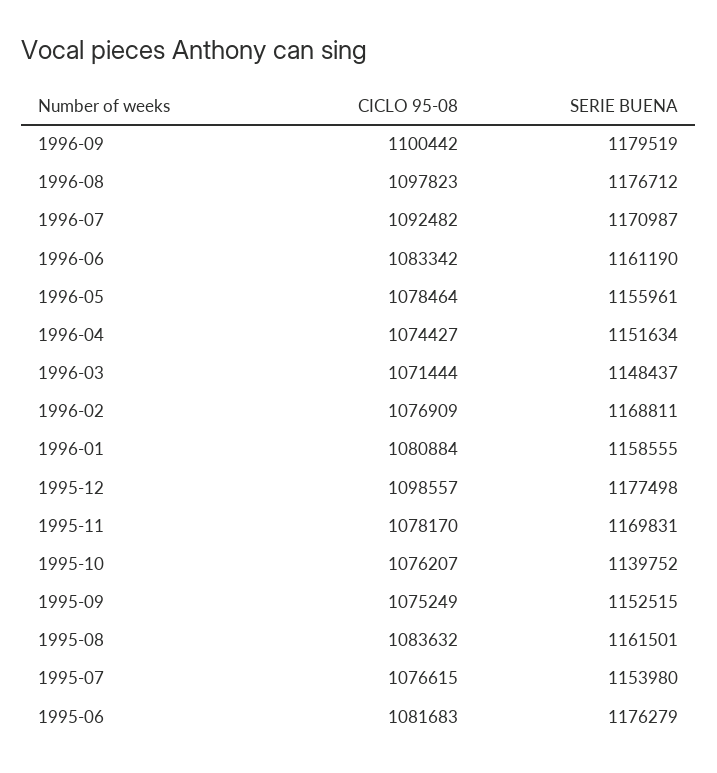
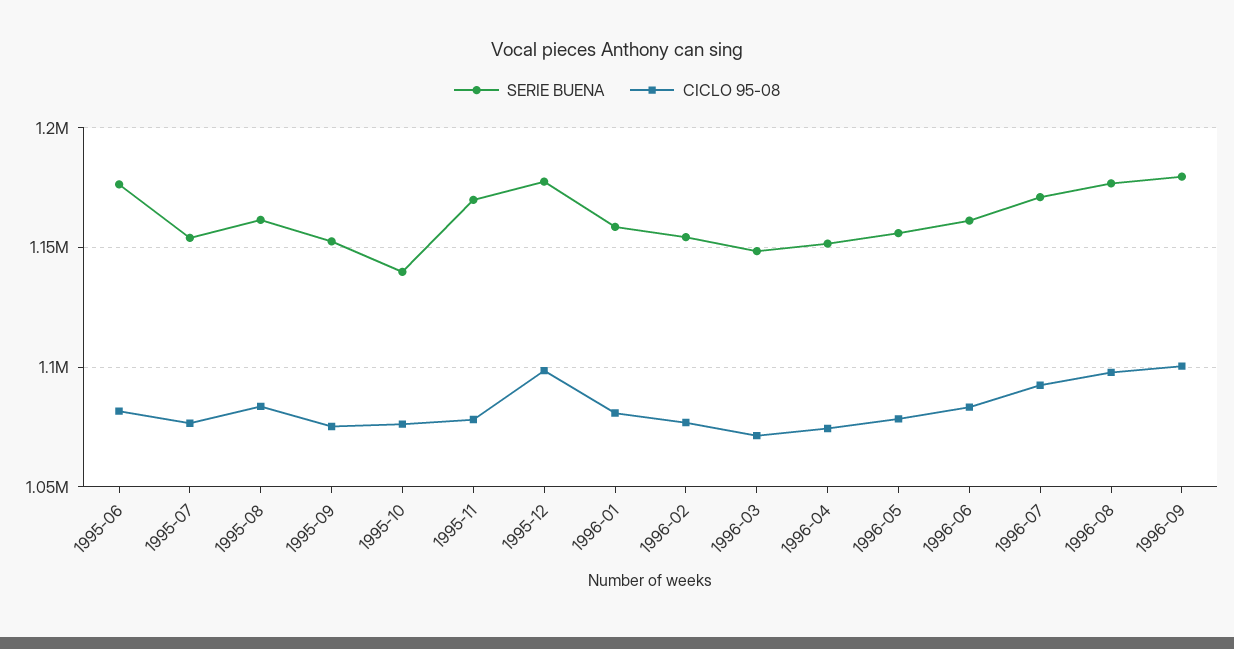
SERIE BUENA, 1996-02: 1168811 -> 1155000

